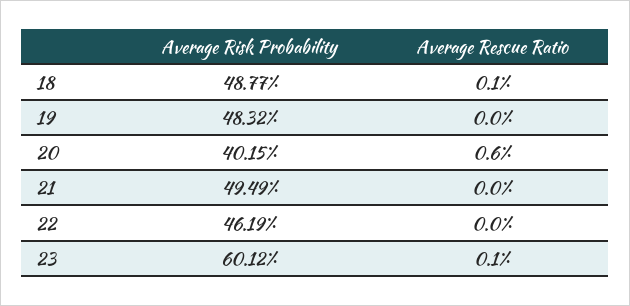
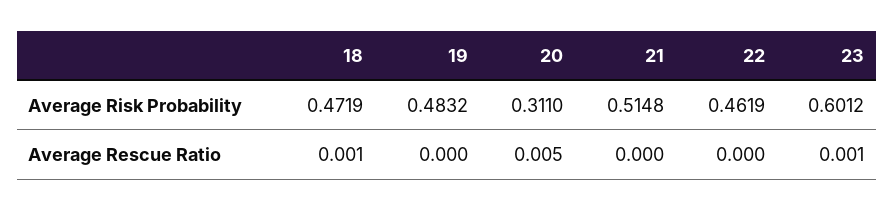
Average Risk Probability, 18: 0.4877 -> 0.4719
Average Risk Probability, 20: 0.4015 -> 0.311
Average Rescue Ratio, 20: 0.006 -> 0.005
Average Risk Probability, 21: 0.4949 -> 0.5148

